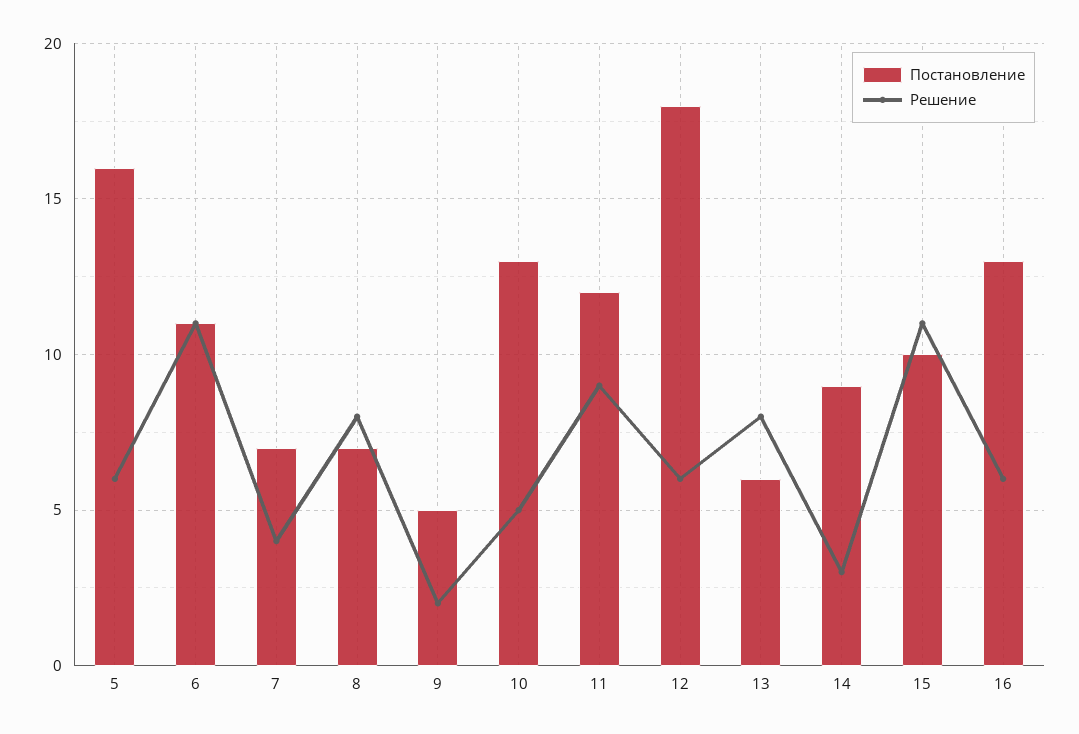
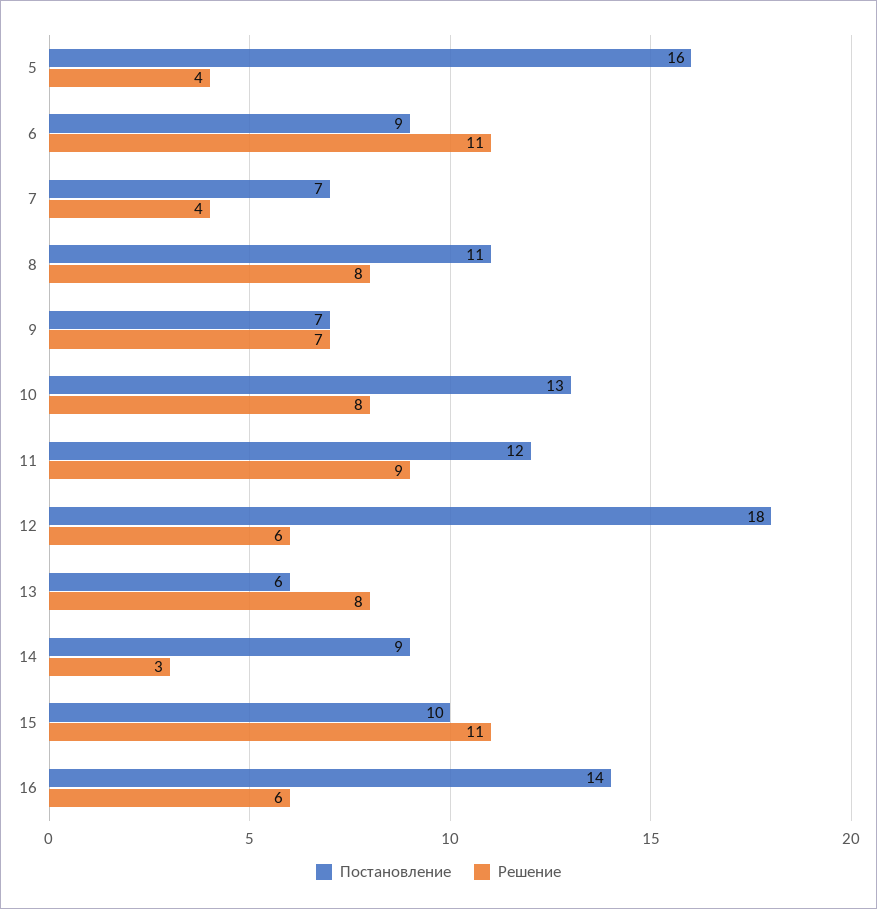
Решение, 5: 6 -> 4
Постановление, 6: 11 -> 9
Постановление, 8: 7 -> 11
Постановление, 9: 5 -> 7
Решение, 9: 2 -> 7
Решение, 10: 5 -> 8
Постановление, 16: 13 -> 14

